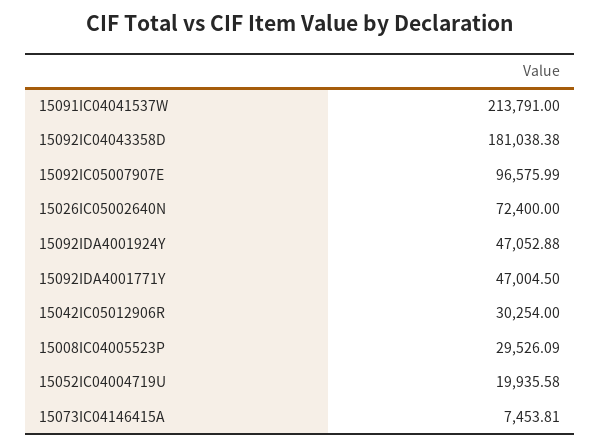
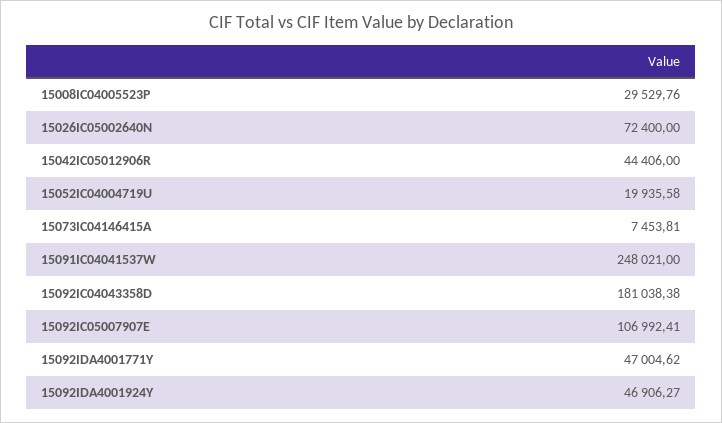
15091IC04041537W: 213791 -> 248021
15092IC05007907E: 96575.99 -> 106992.41
15092IDA4001924Y: 47052.88 -> 46906.27
15092IDA4001771Y: 47004.5 -> 47004.62
15042IC05012906R: 30254 -> 44406
15008IC04005523P: 29526.09 -> 29529.76

